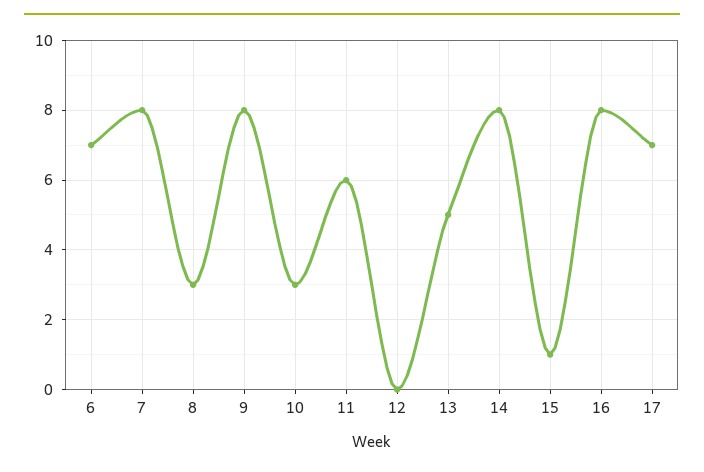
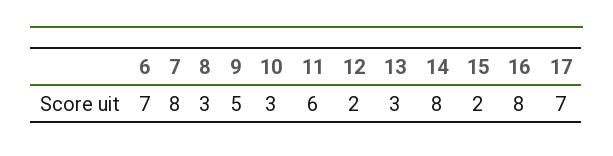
9: 8 -> 5
12: 0 -> 2
13: 5 -> 3
15: 1 -> 2

